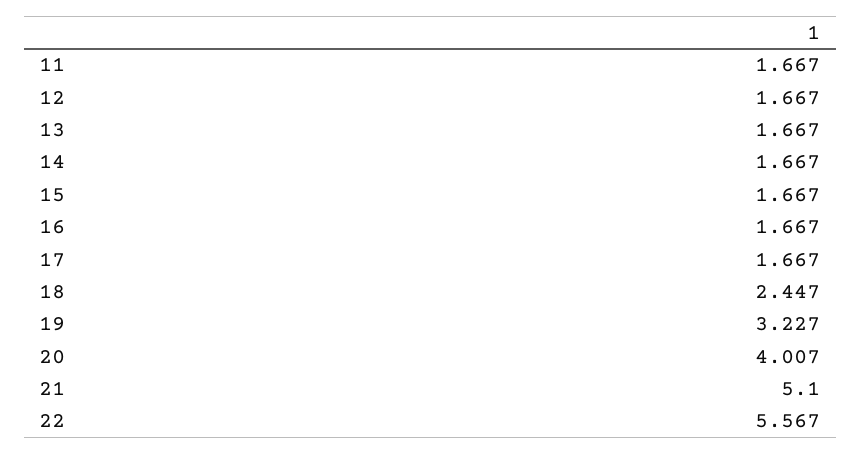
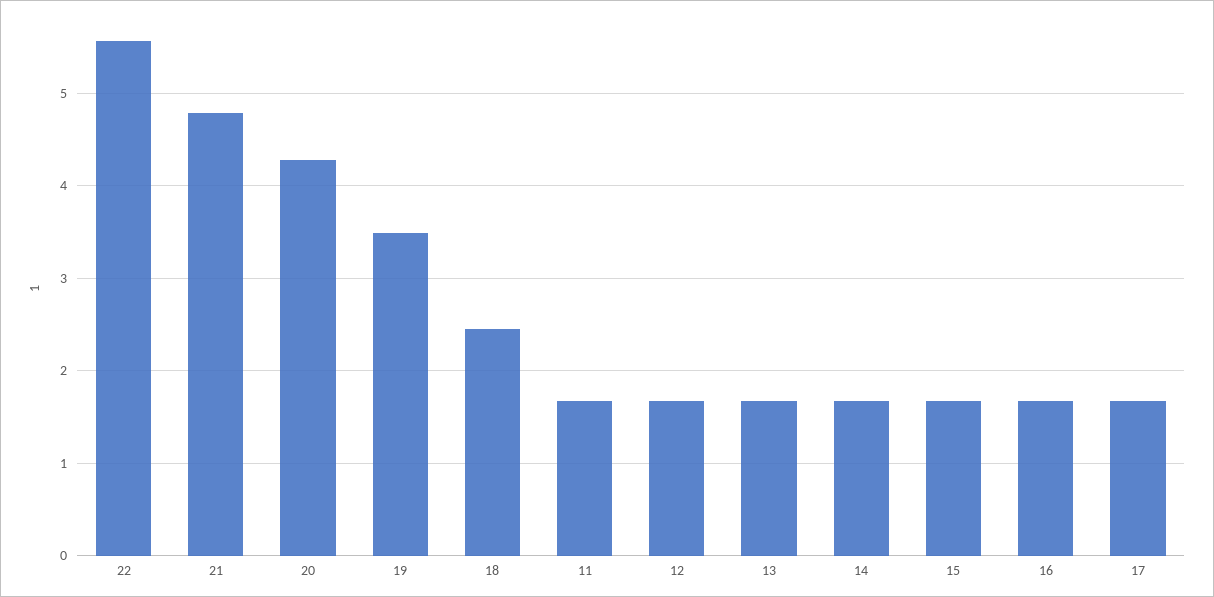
19: 3.227 -> 3.5
20: 4.007 -> 4.3
21: 5.1 -> 4.8

